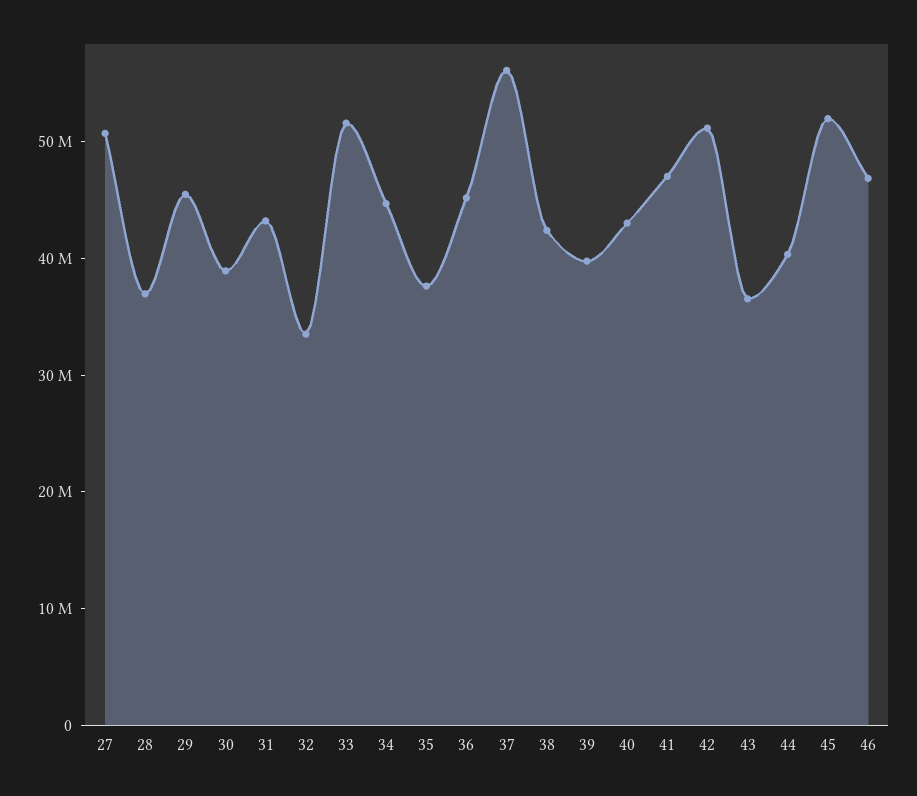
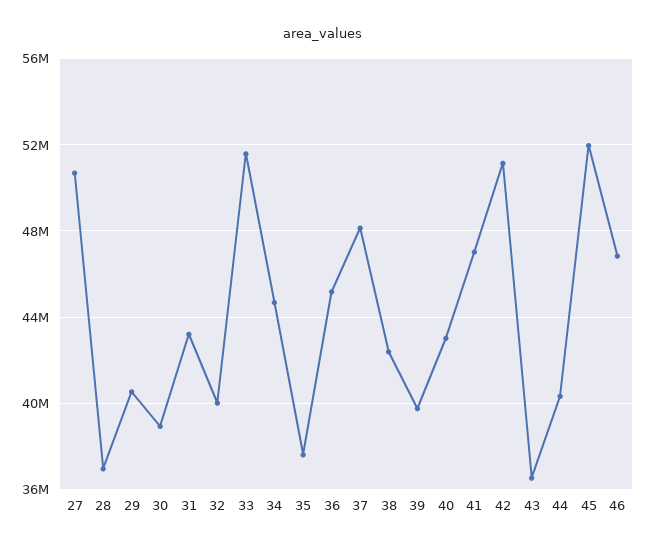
29: 46000000 -> 40500000
32: 34000000 -> 40000000
37: 56000000 -> 48000000

